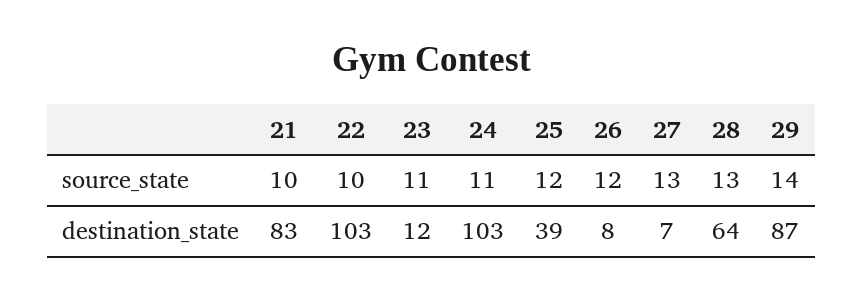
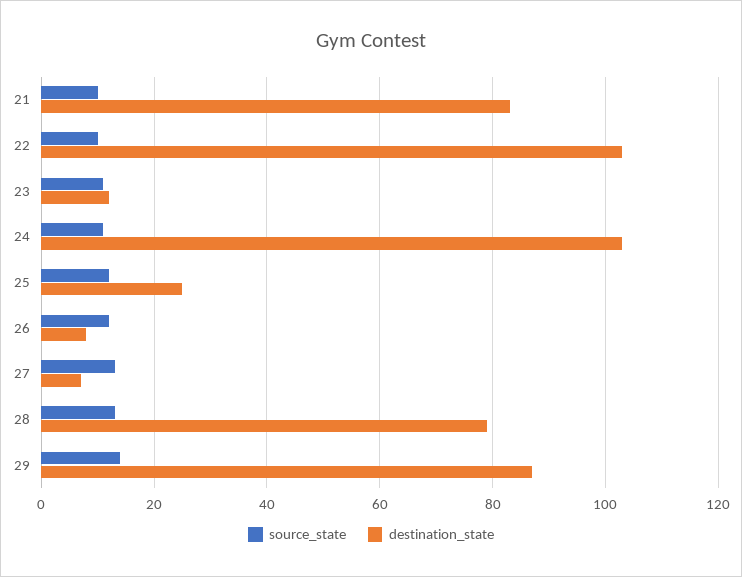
destination_state, 25: 39 -> 25
destination_state, 28: 64 -> 80

